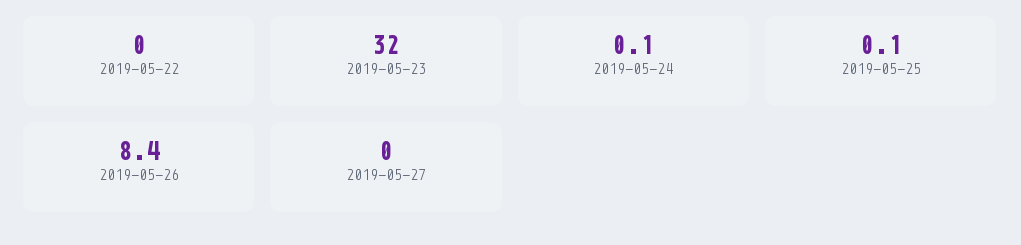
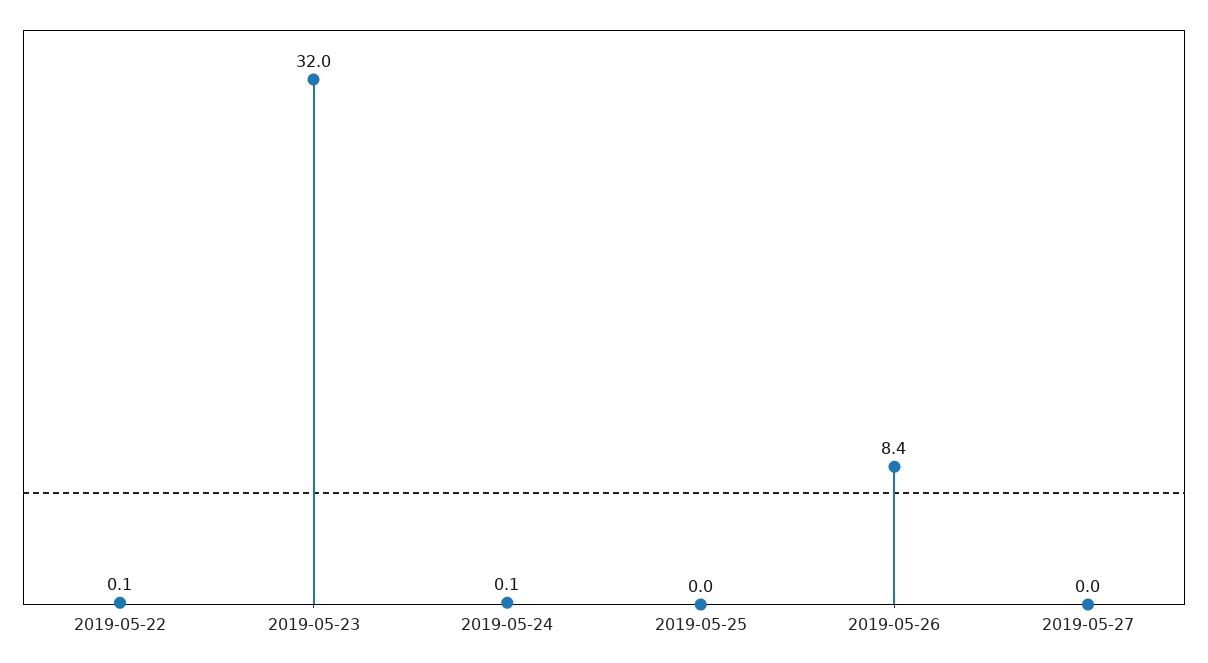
2019-05-22: 0 -> 0.1
2019-05-25: 0.1 -> 0

